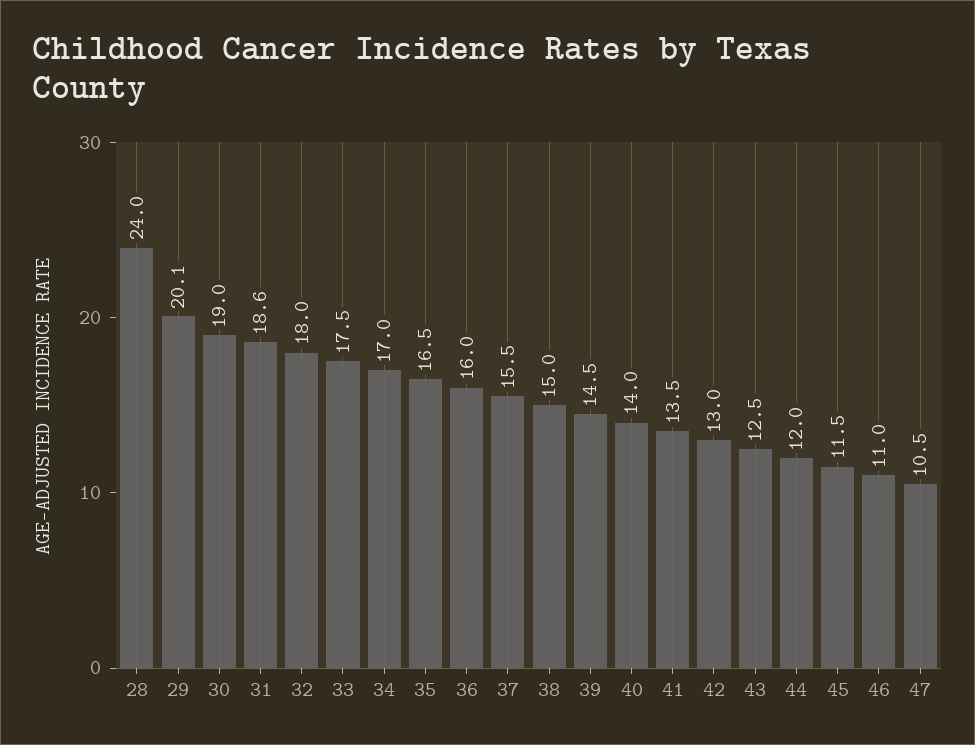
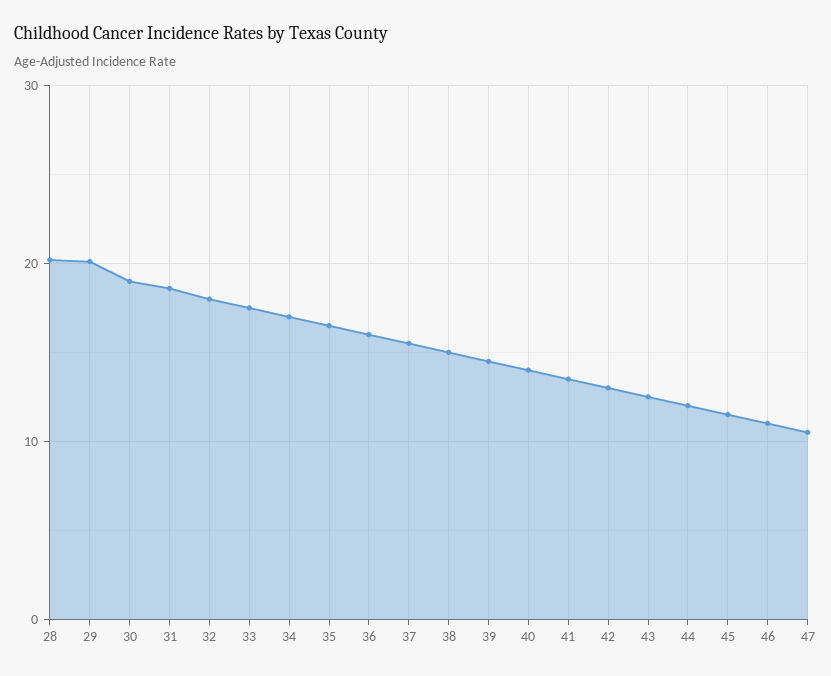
28: 24 -> 20

